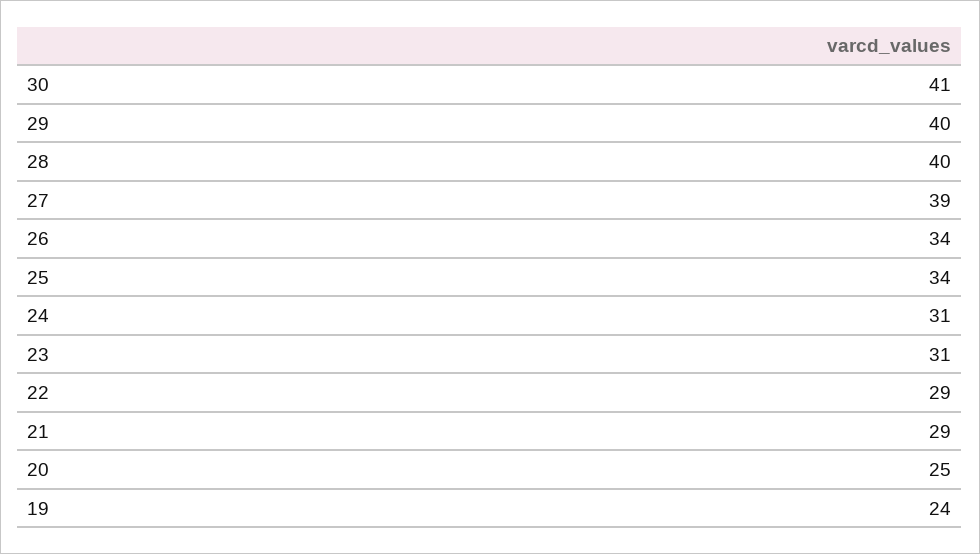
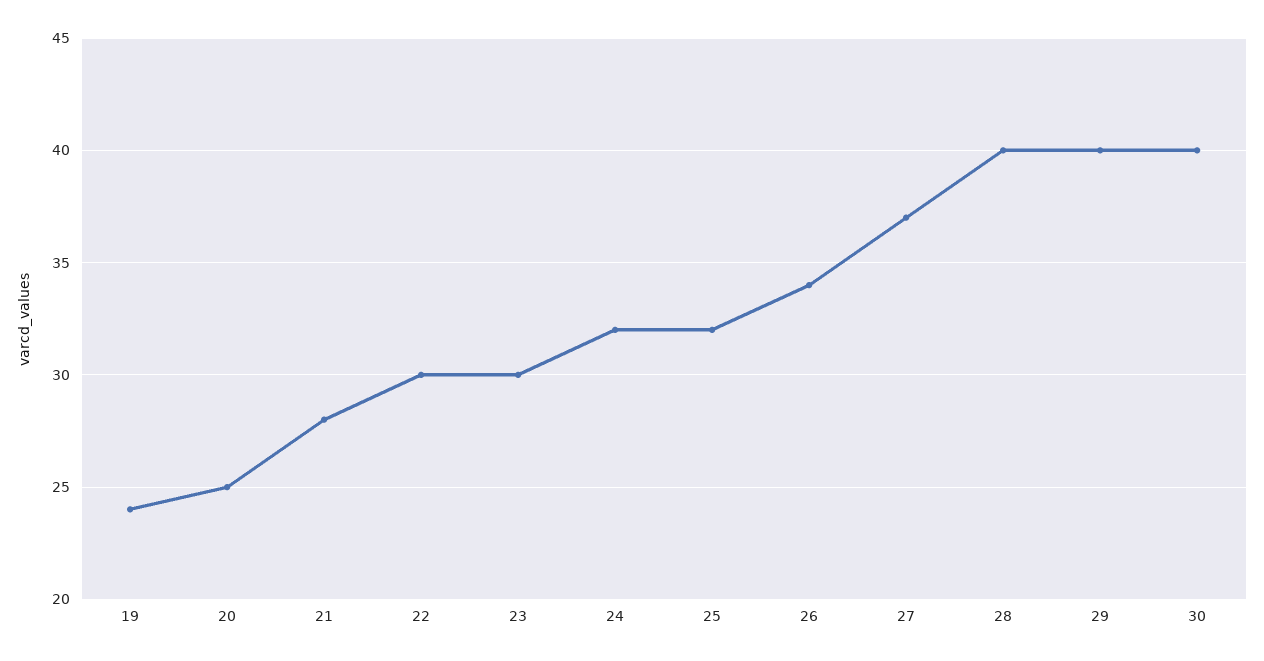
30: 41 -> 40
27: 39 -> 37
25: 34 -> 32
24: 31 -> 32
23: 31 -> 30
22: 29 -> 30
21: 29 -> 28

